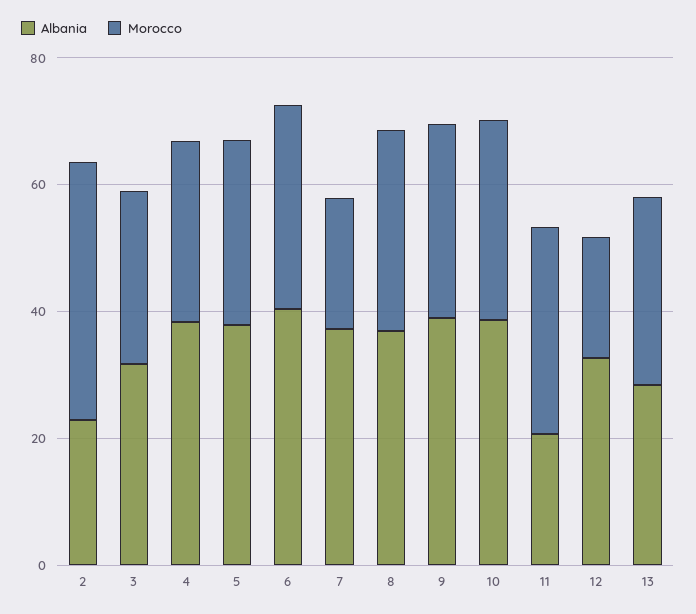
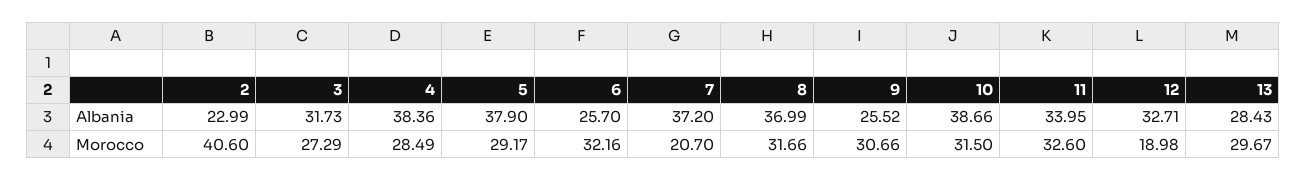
Albania, 6: 40 -> 25.7
Albania, 9: 40 -> 25.52
Albania, 11: 20 -> 33.95

